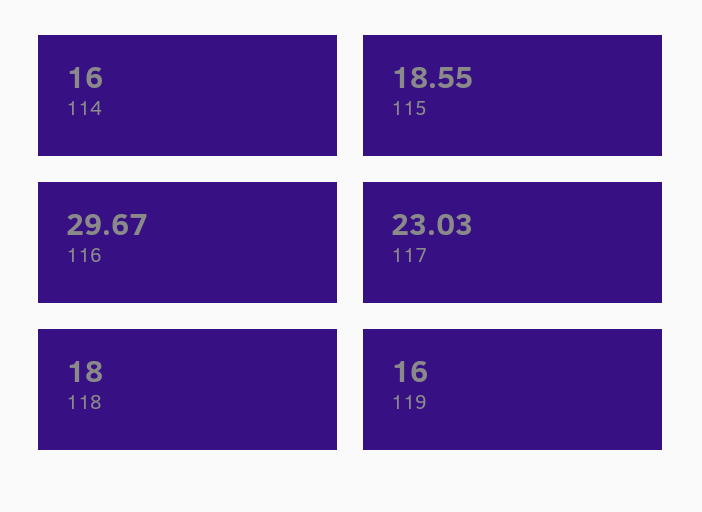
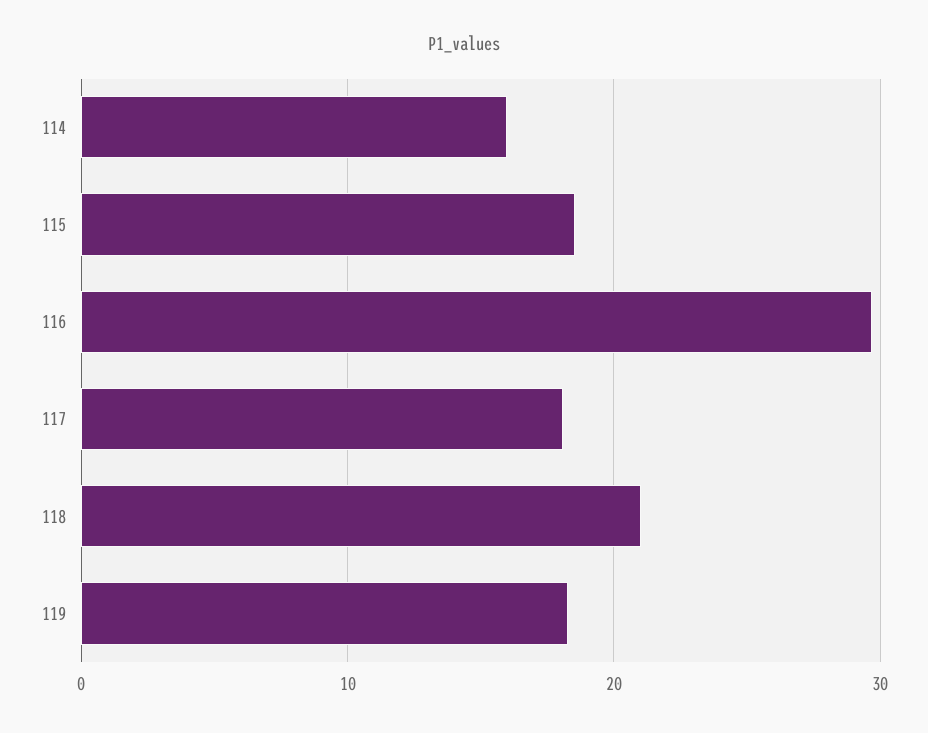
117: 23.03 -> 18
118: 18 -> 21
119: 16 -> 18

